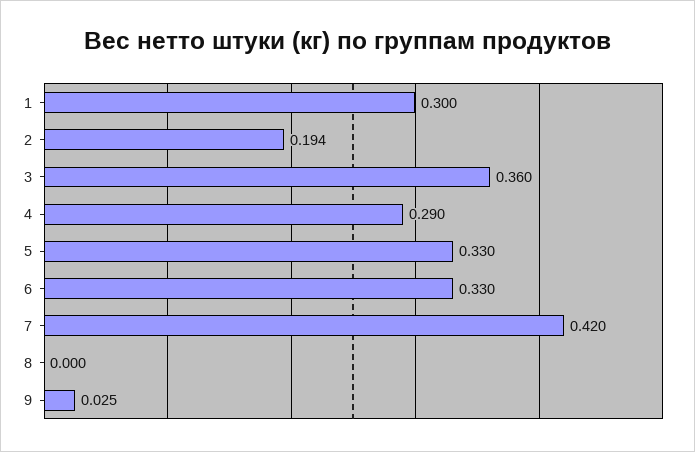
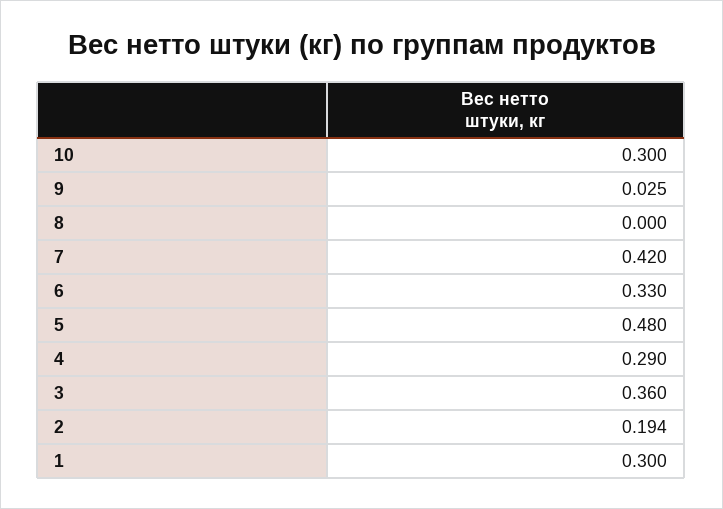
5: 0.33 -> 0.48
10: none -> 0.3

